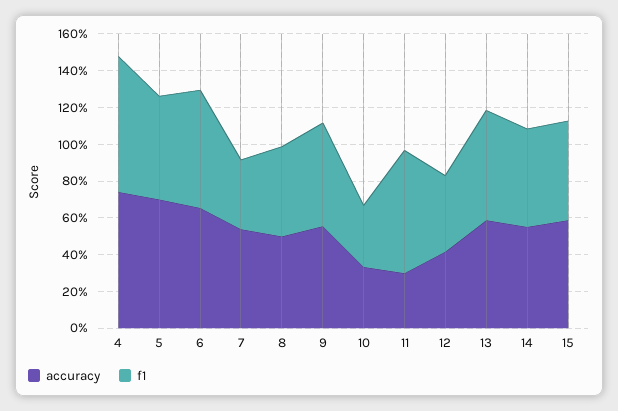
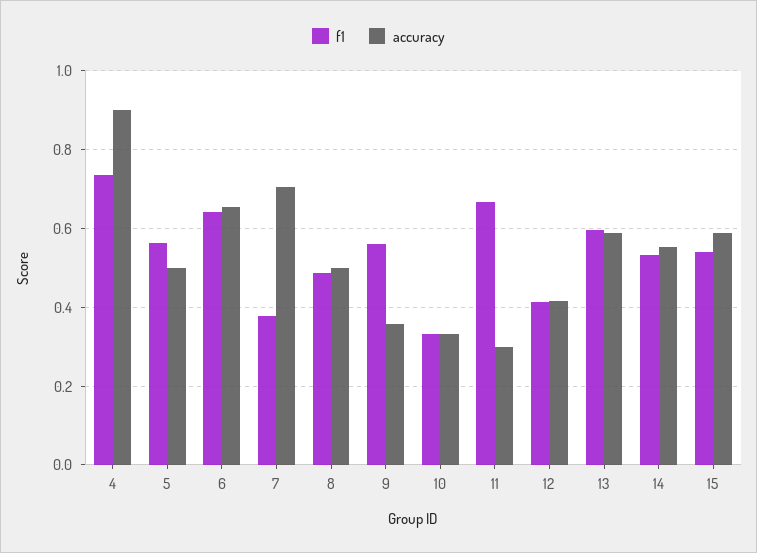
accuracy, 4: 0.75 -> 0.9
accuracy, 5: 0.7 -> 0.5
accuracy, 7: 0.55 -> 0.7
accuracy, 9: 0.55 -> 0.36

